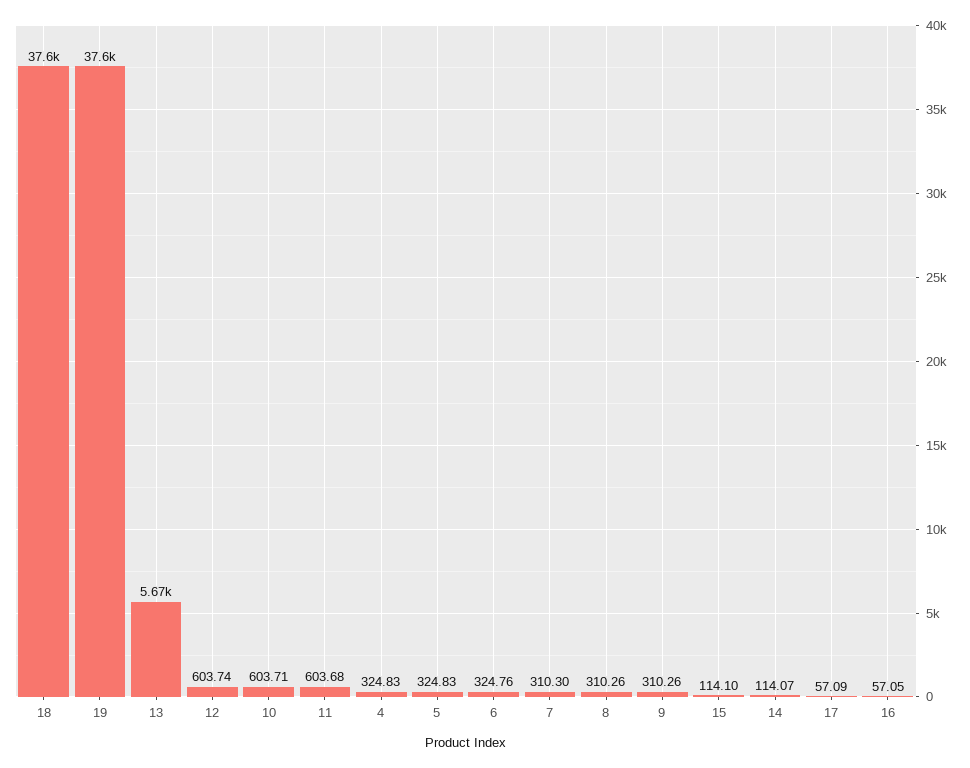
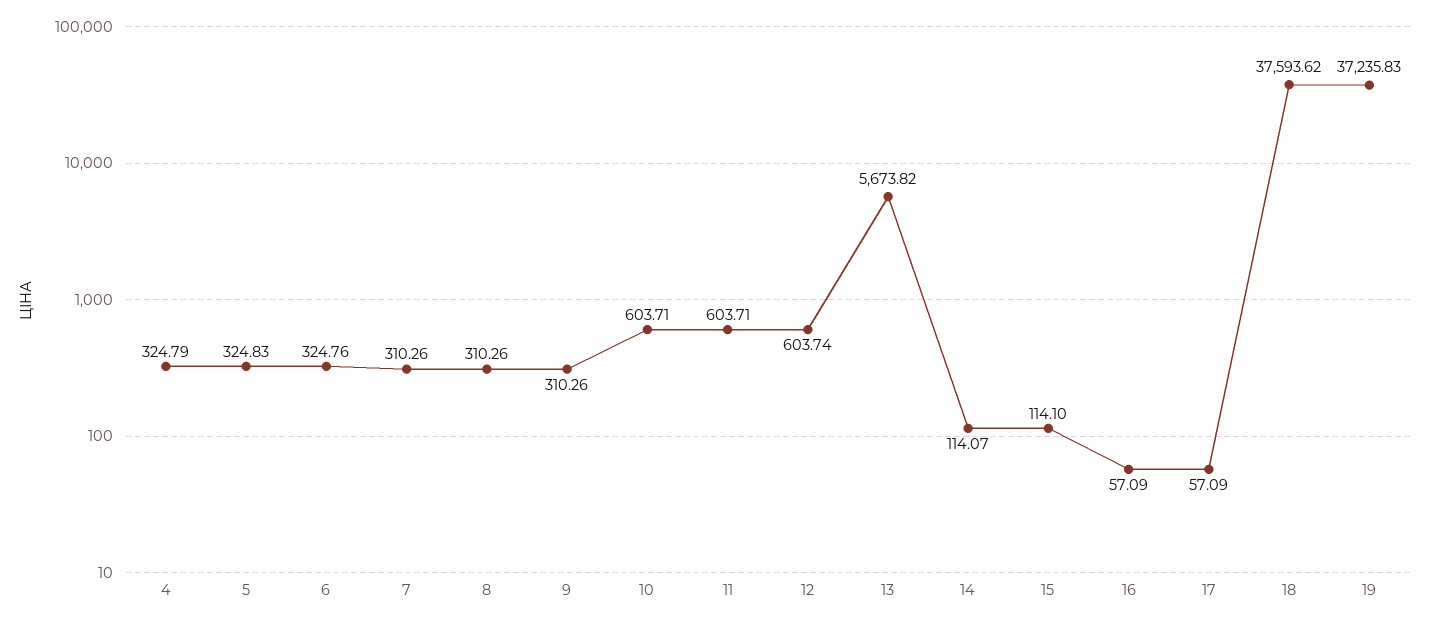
19: 37600 -> 37235.83
11: 603.68 -> 603.71
4: 324.83 -> 324.79
7: 310.3 -> 310.26
16: 57.05 -> 57.09

